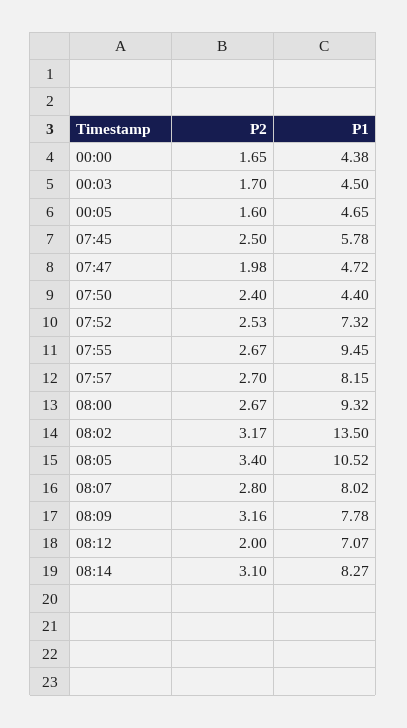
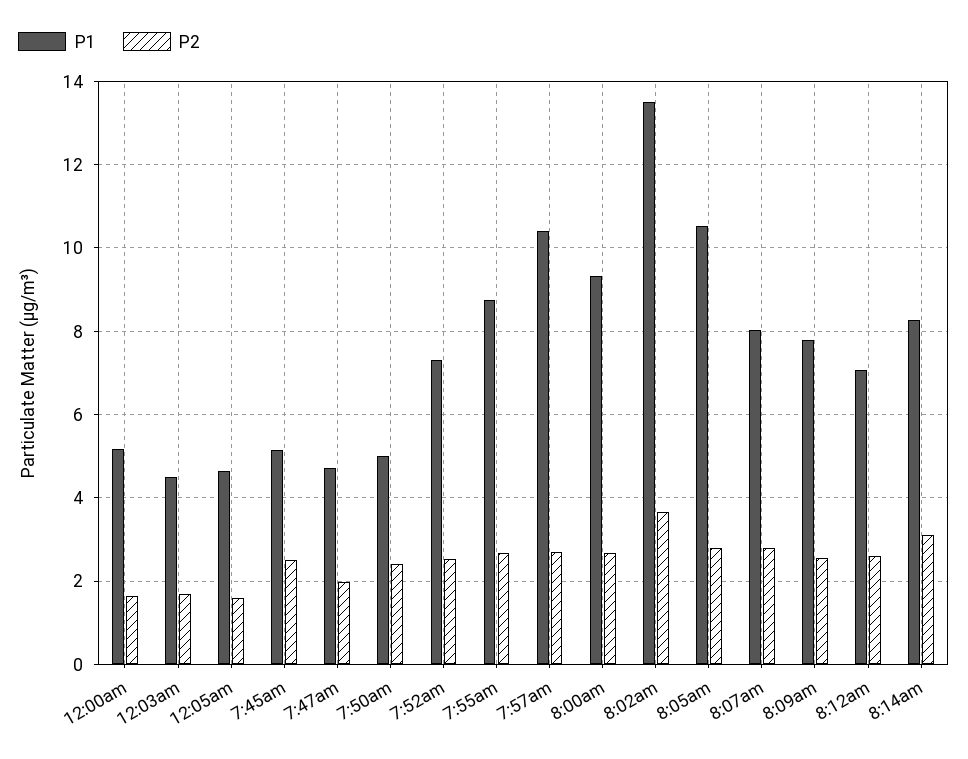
P1, 00:00: 4.38 -> 5.2
P1, 07:45: 5.78 -> 5.2
P1, 07:50: 4.4 -> 5
P1, 07:55: 9.45 -> 8.8
P1, 07:57: 8.15 -> 10.4
P2, 08:02: 3.17 -> 3.6
P2, 08:05: 3.4 -> 2.8
P2, 08:09: 3.16 -> 2.6
P2, 08:12: 2 -> 2.6

